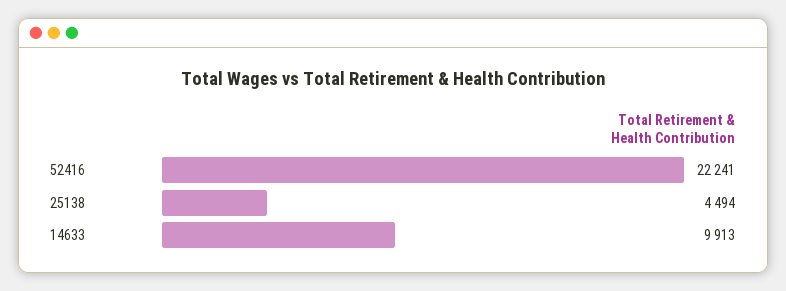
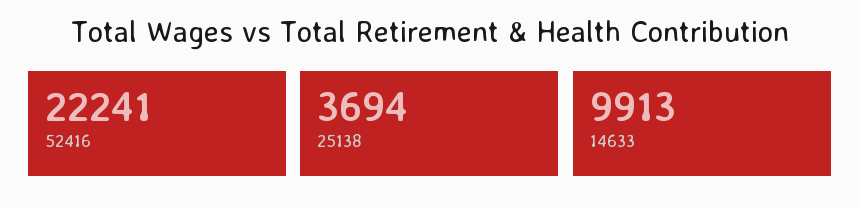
25138: 4494 -> 3694

